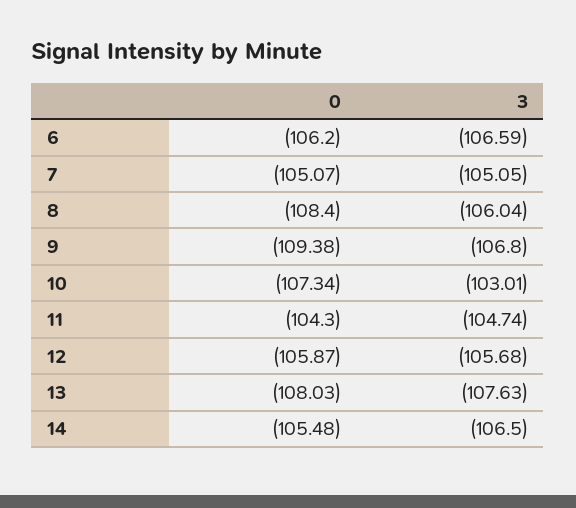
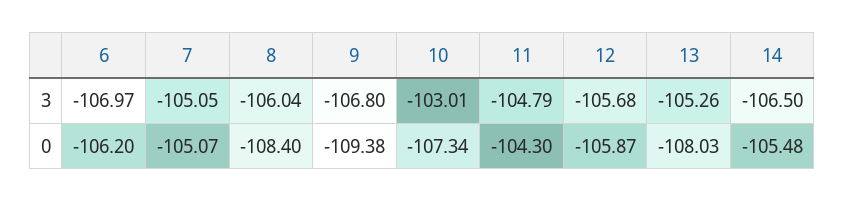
3, 6: -106.59 -> -106.97
3, 11: -104.74 -> -104.79
3, 13: -107.63 -> -105.26

